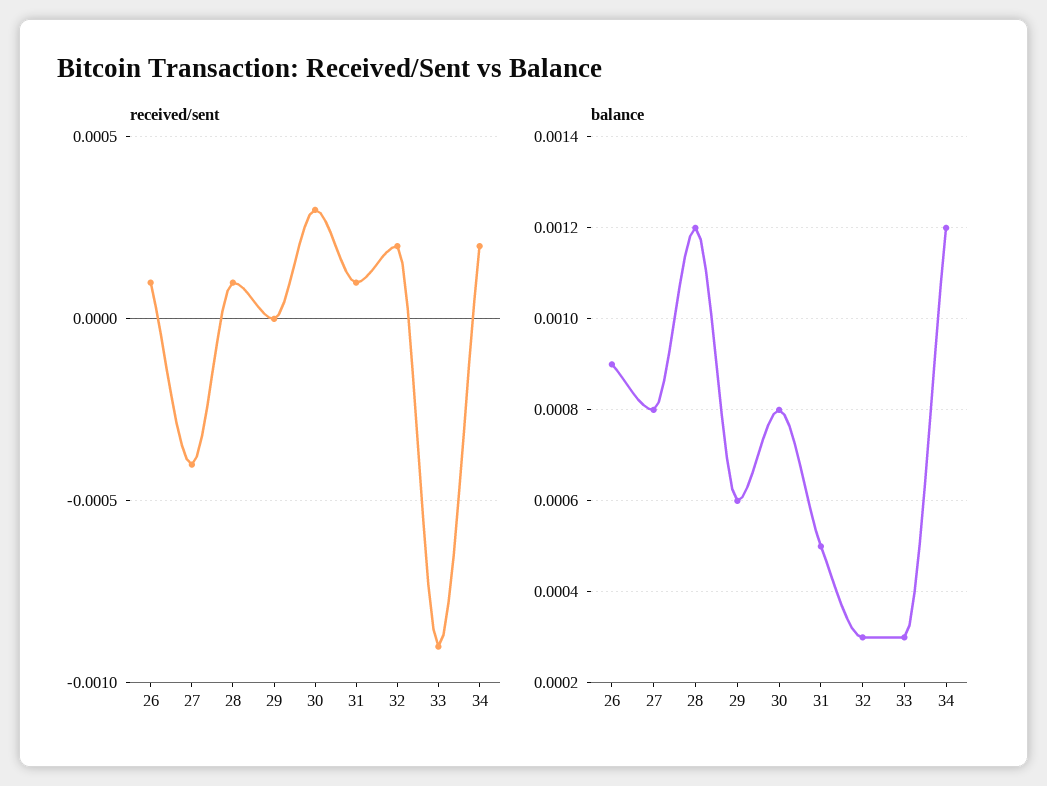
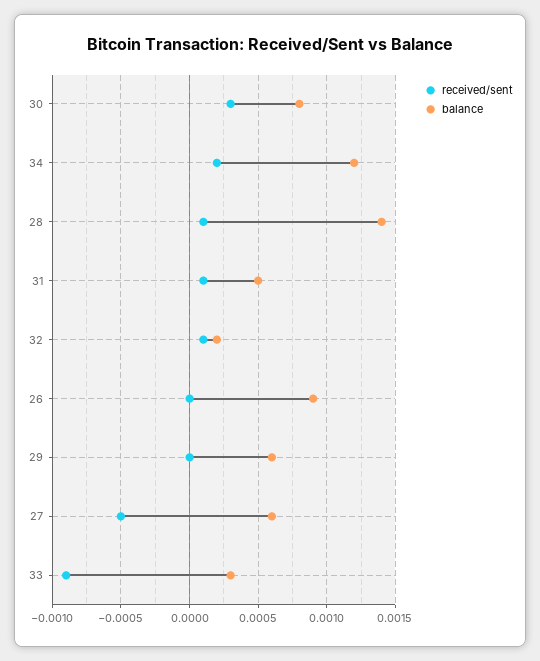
received/sent, 26: 0.0001 -> 0
received/sent, 27: -0.0004 -> -0.0005
received/sent, 32: 0.0002 -> 0.0001
balance, 27: 0.0008 -> 0.0006
balance, 28: 0.0012 -> 0.0014
balance, 32: 0.0003 -> 0.0002

